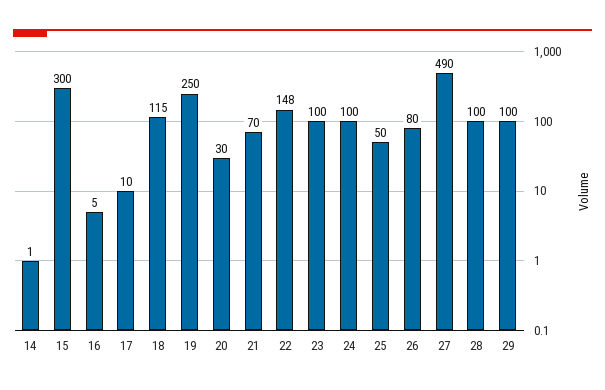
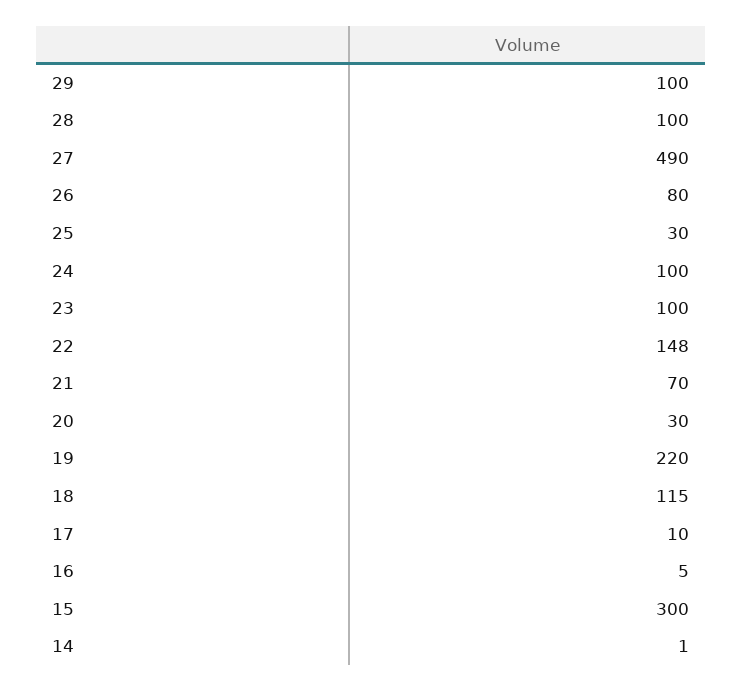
19: 250 -> 220
25: 50 -> 30

